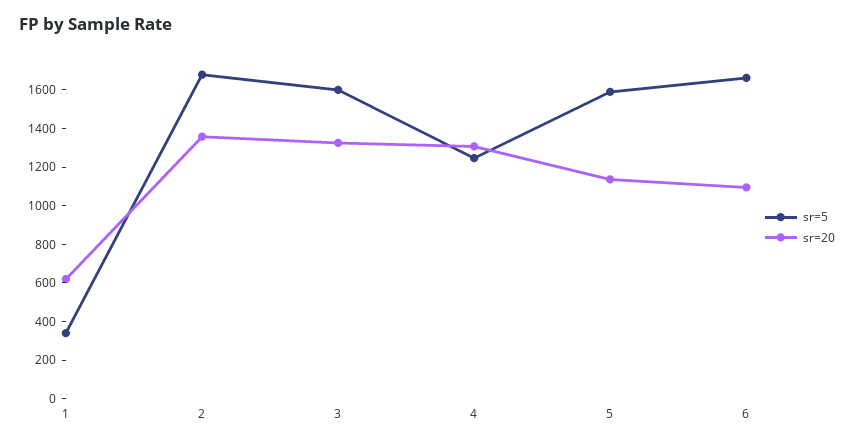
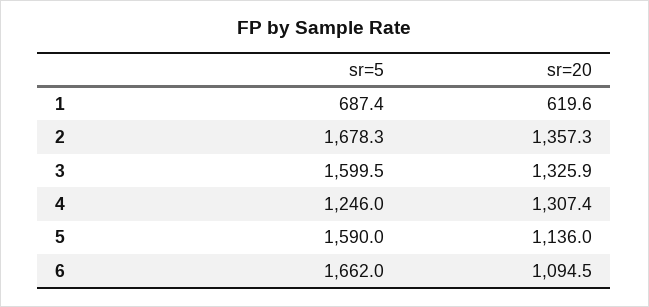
sr=5, 1: 350 -> 687.4

